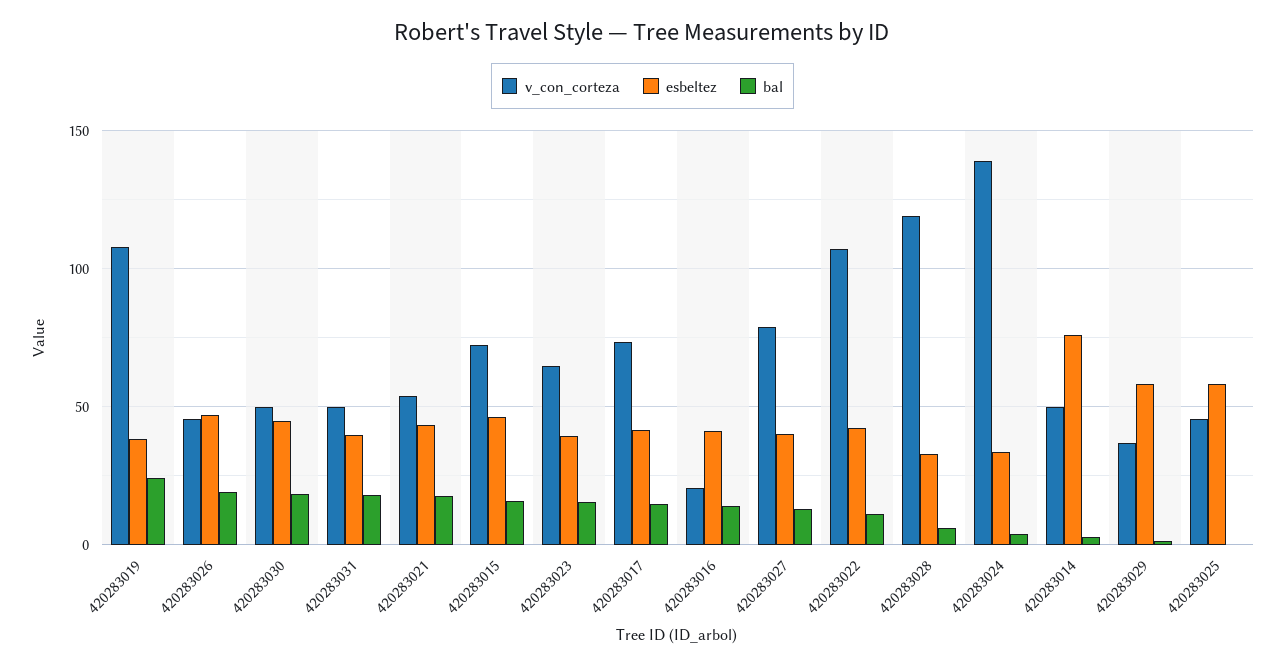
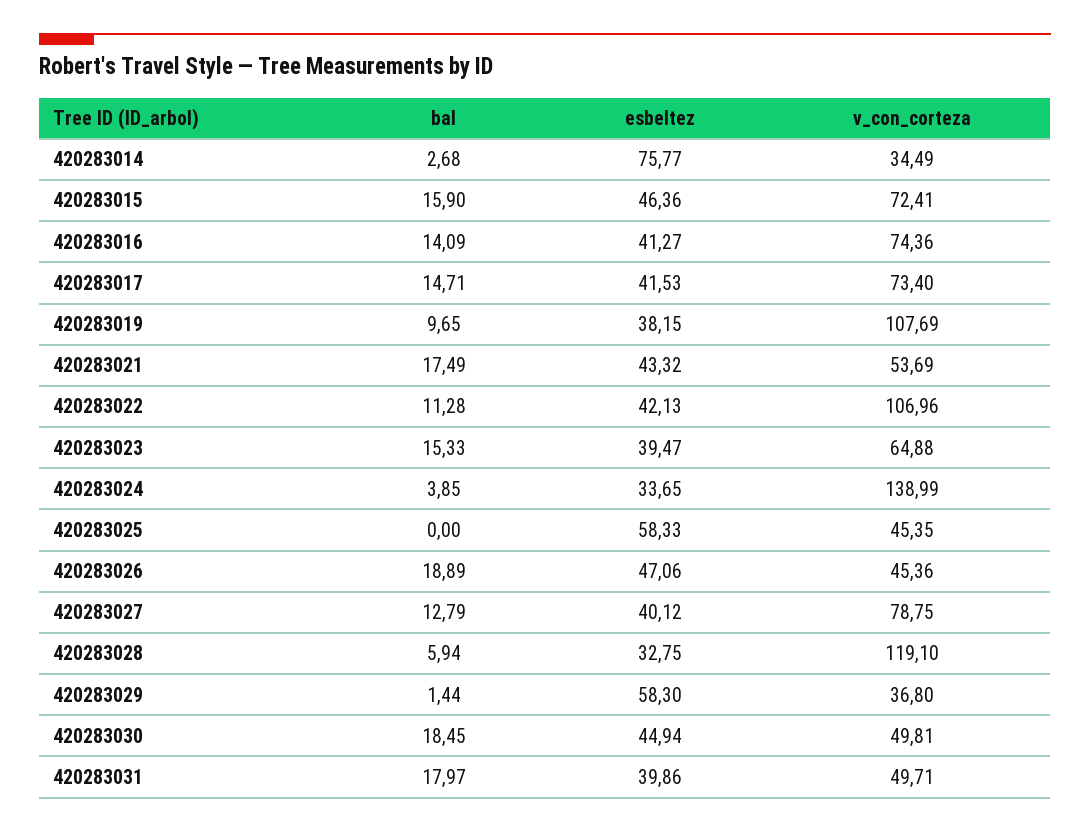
bal, 420283019: 25 -> 9.65
v_con_corteza, 420283016: 20 -> 74.36
v_con_corteza, 420283014: 50 -> 34.49

